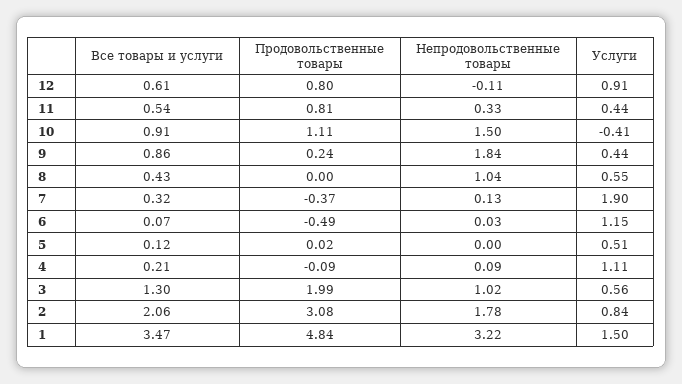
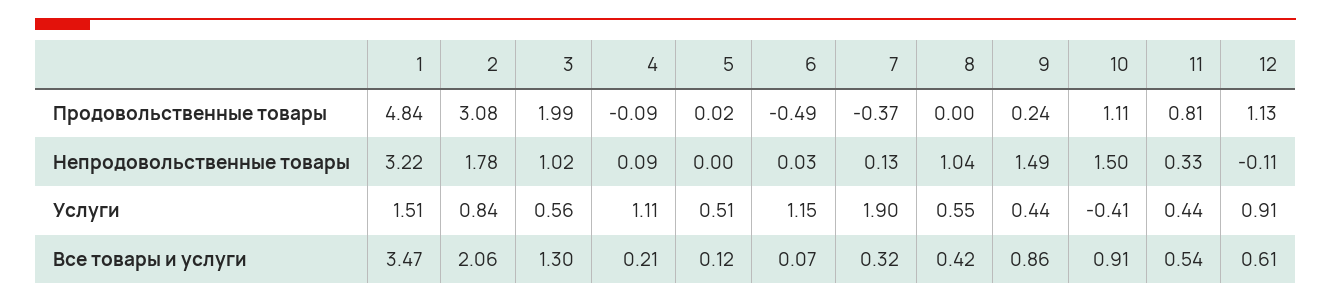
Продовольственные товары, 12: 0.8 -> 1.13
Непродовольственные товары, 9: 1.84 -> 1.49
Все товары и услуги, 8: 0.43 -> 0.42
Услуги, 1: 1.5 -> 1.51

